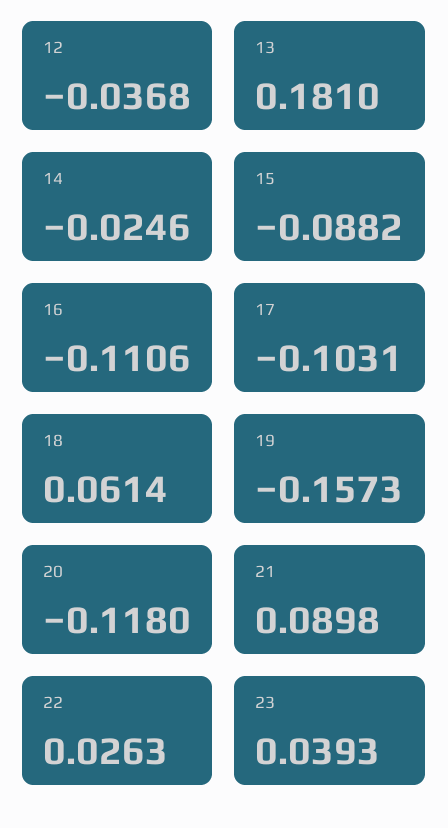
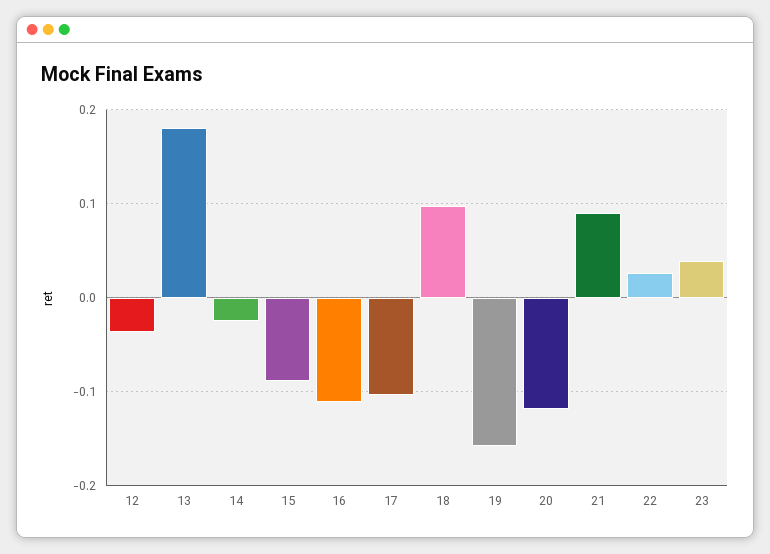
18: 0.0614 -> 0.1

